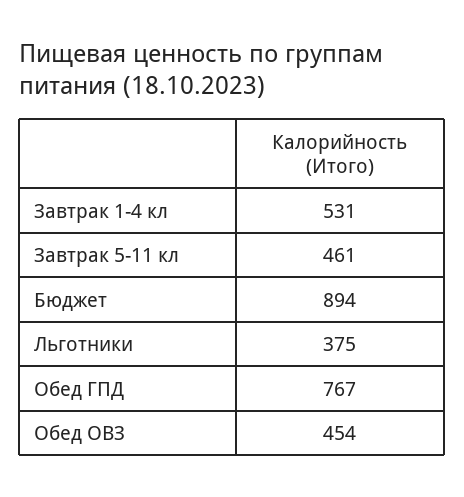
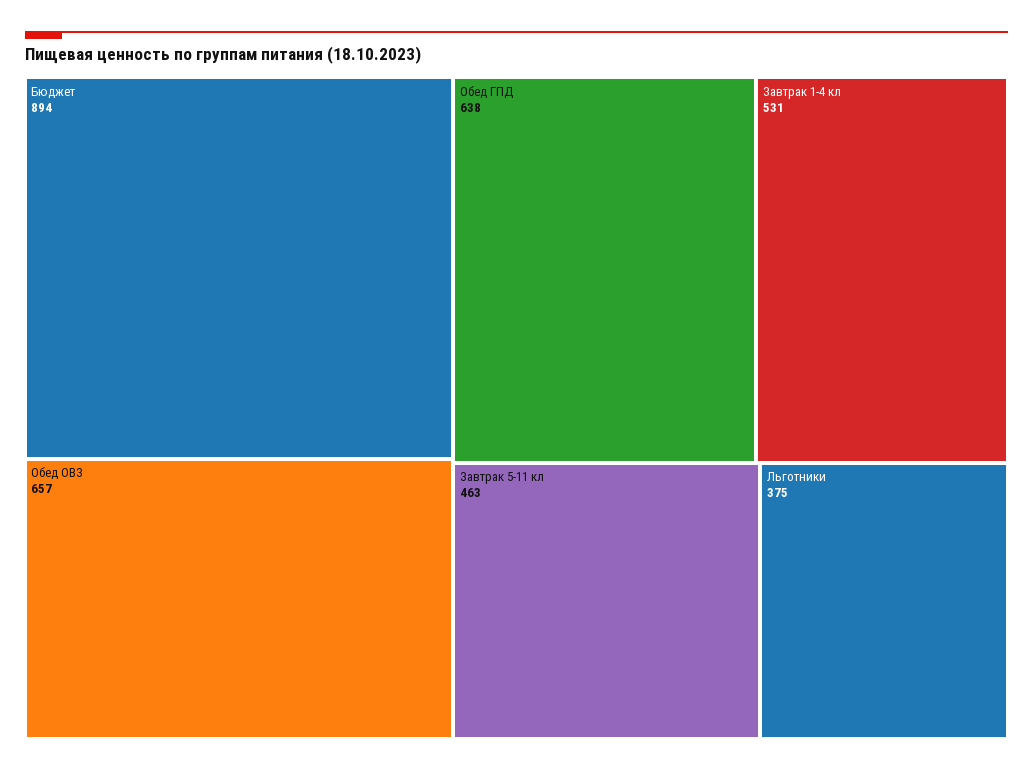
Завтрак 5-11 кл: 461 -> 463
Обед ГПД: 767 -> 638
Обед ОВЗ: 454 -> 657

